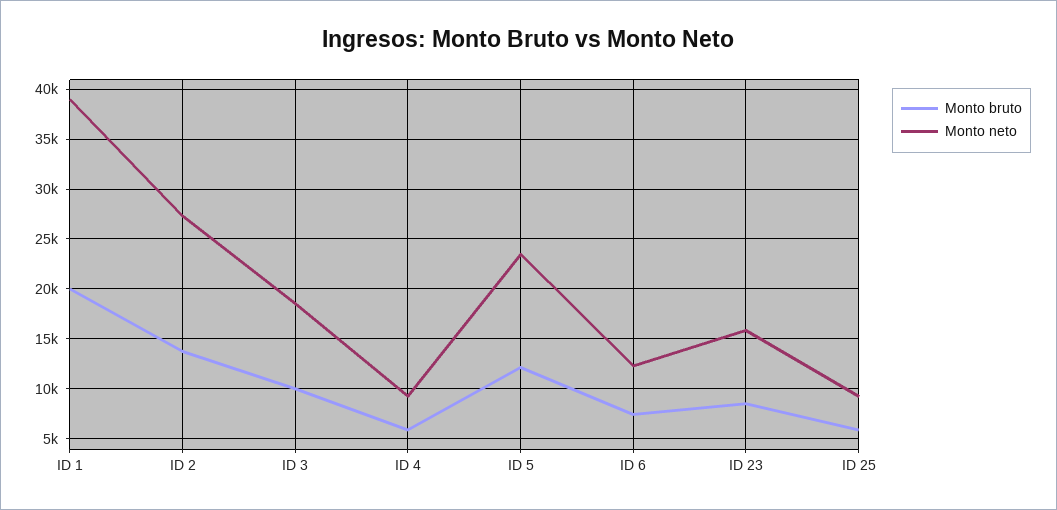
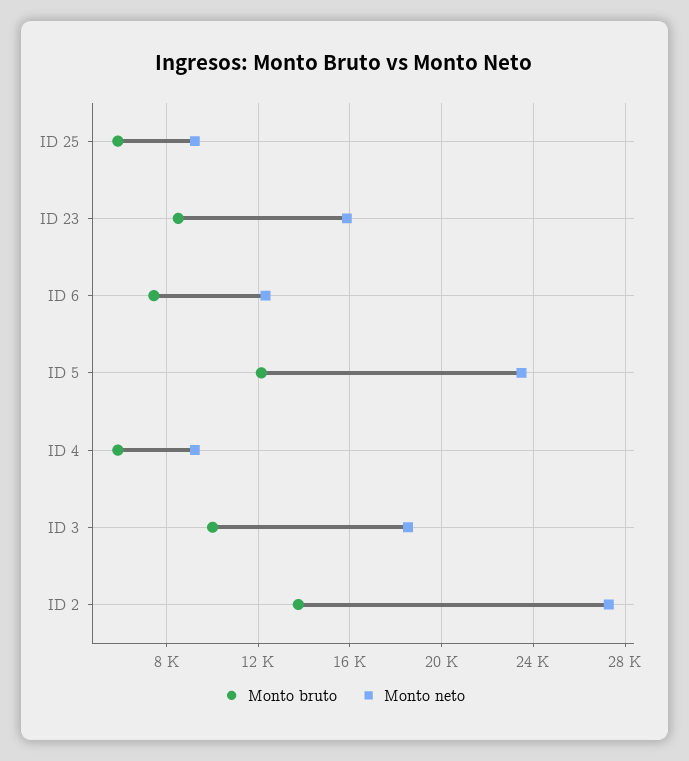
Monto bruto, ID 1: 20000 -> none
Monto neto, ID 1: 39000 -> none

